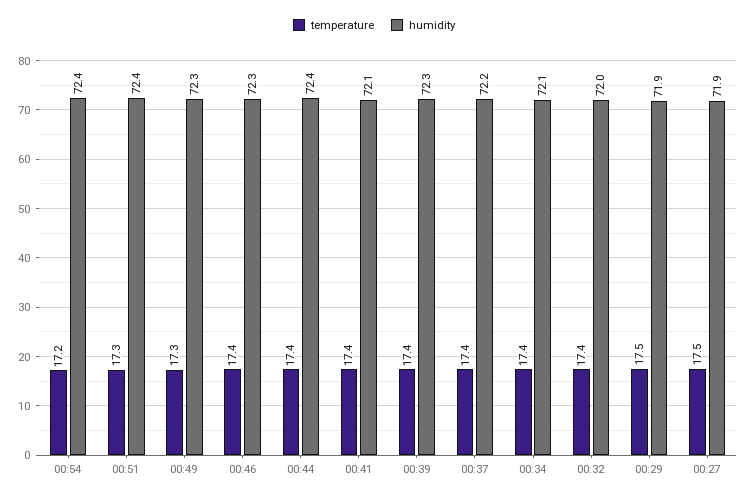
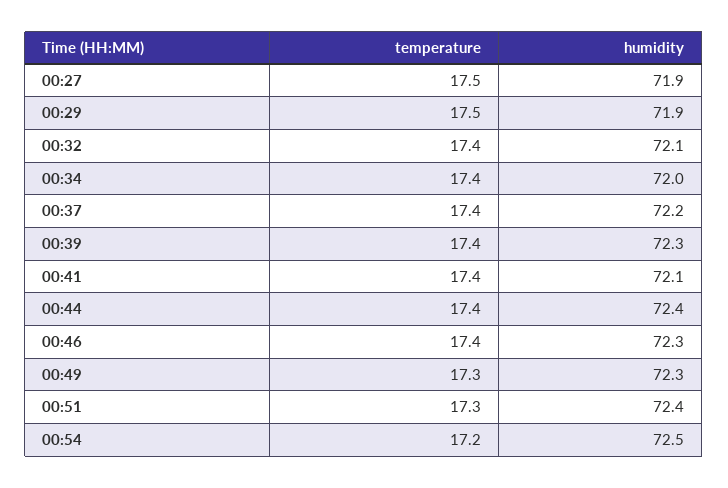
humidity, 00:54: 72.4 -> 72.5
humidity, 00:34: 72.1 -> 72
humidity, 00:32: 72 -> 72.1

